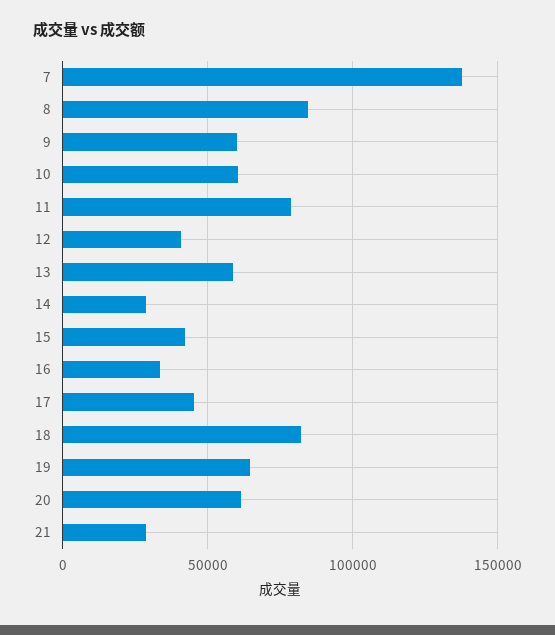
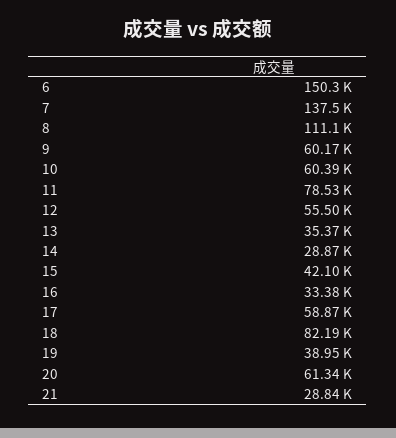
8: 85000 -> 111100
12: 40000 -> 55500
13: 60000 -> 35370
17: 45000 -> 58870
19: 65000 -> 38950
6: none -> 150300

